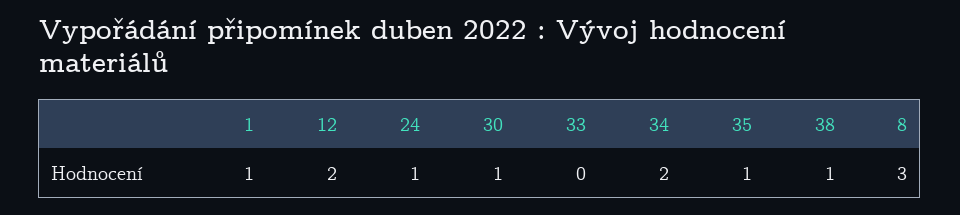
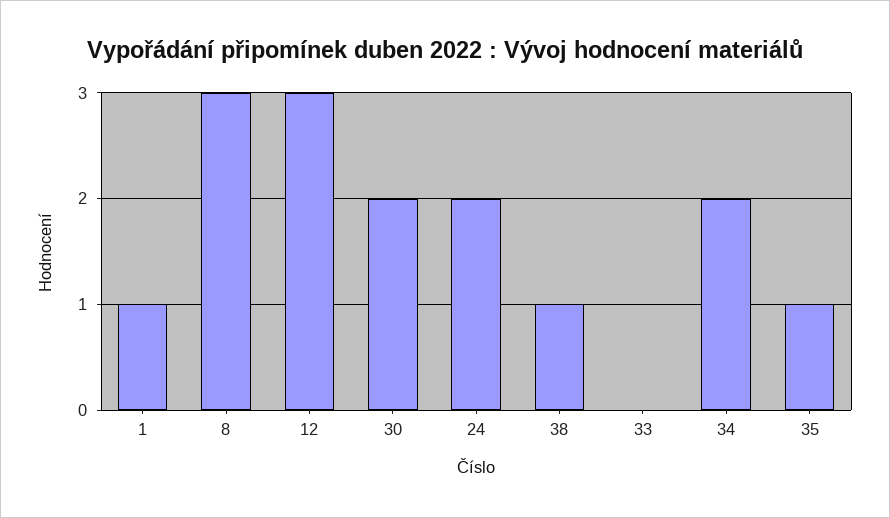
12: 2 -> 3
24: 1 -> 2
30: 1 -> 2

